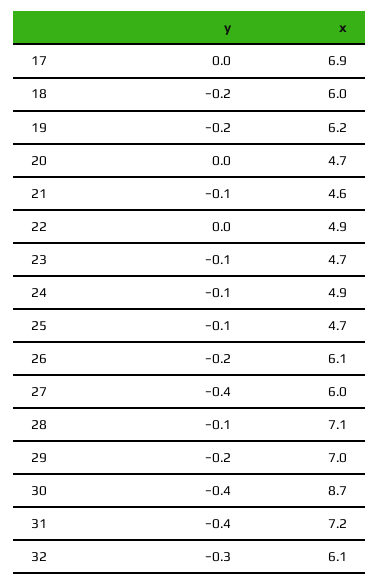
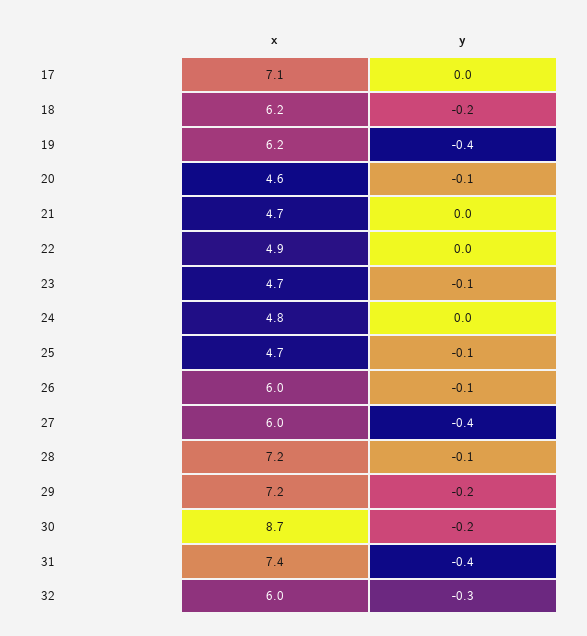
x, 17: 6.9 -> 7.1
x, 18: 6 -> 6.2
y, 19: -0.2 -> -0.4
y, 20: 0 -> -0.1
x, 20: 4.7 -> 4.6
y, 21: -0.1 -> 0
x, 21: 4.6 -> 4.7
y, 24: -0.1 -> 0
x, 24: 4.9 -> 4.8
y, 26: -0.2 -> -0.1
x, 26: 6.1 -> 6
x, 28: 7.1 -> 7.2
x, 29: 7 -> 7.2
y, 30: -0.4 -> -0.2
x, 31: 7.2 -> 7.4
x, 32: 6.1 -> 6

